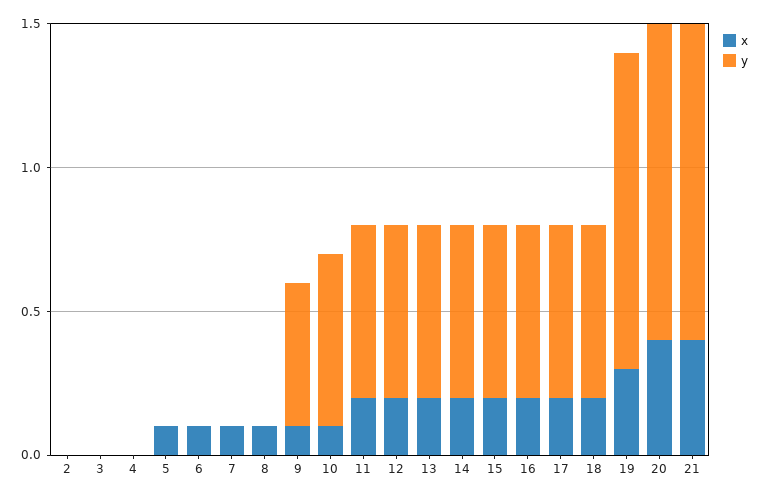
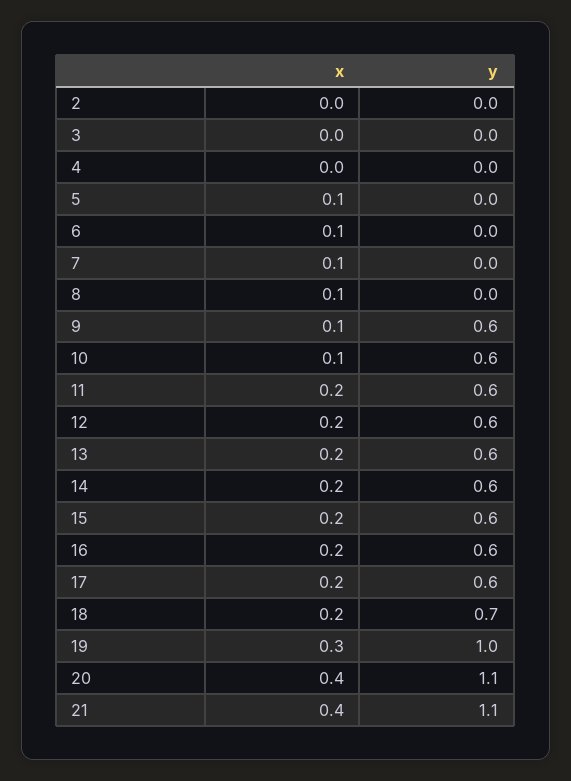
y, 9: 0.5 -> 0.6
y, 18: 0.6 -> 0.7
y, 19: 1.1 -> 1

